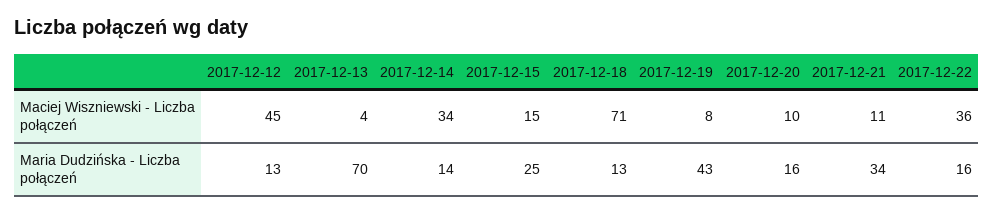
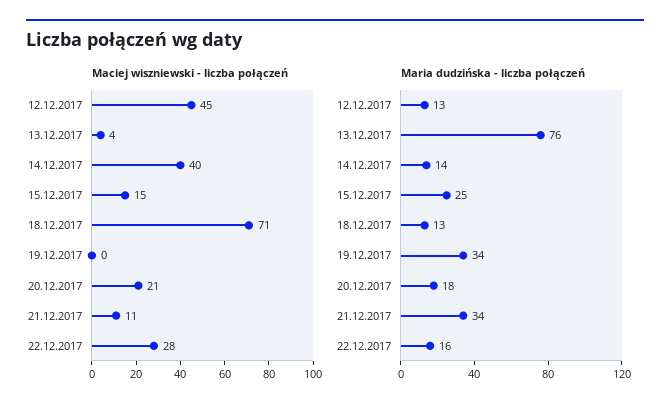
Maciej Wiszniewski - Liczba połączeń, 2017-12-14: 34 -> 40
Maciej Wiszniewski - Liczba połączeń, 2017-12-19: 8 -> 0
Maciej Wiszniewski - Liczba połączeń, 2017-12-20: 10 -> 21
Maciej Wiszniewski - Liczba połączeń, 2017-12-22: 36 -> 28
Maria Dudzińska - Liczba połączeń, 2017-12-13: 70 -> 76
Maria Dudzińska - Liczba połączeń, 2017-12-19: 43 -> 34
Maria Dudzińska - Liczba połączeń, 2017-12-20: 16 -> 18

